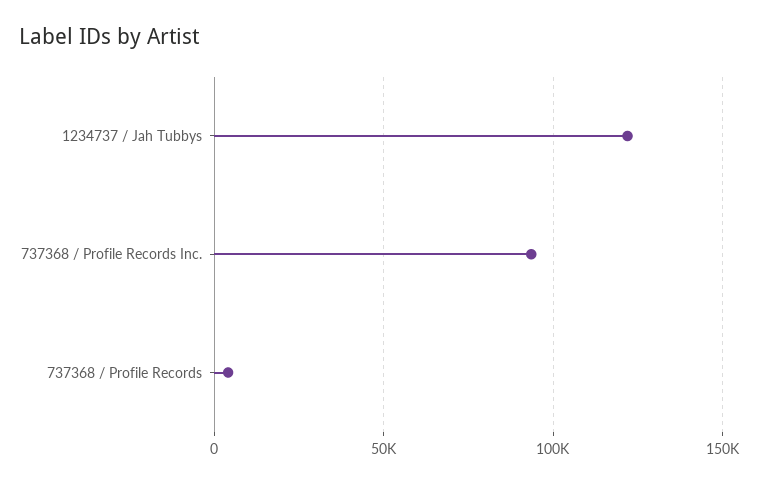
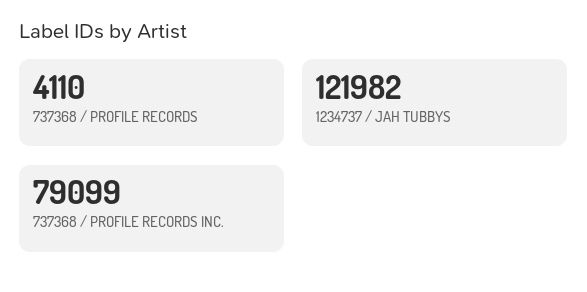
737368 / Profile Records Inc.: 95000 -> 79099

